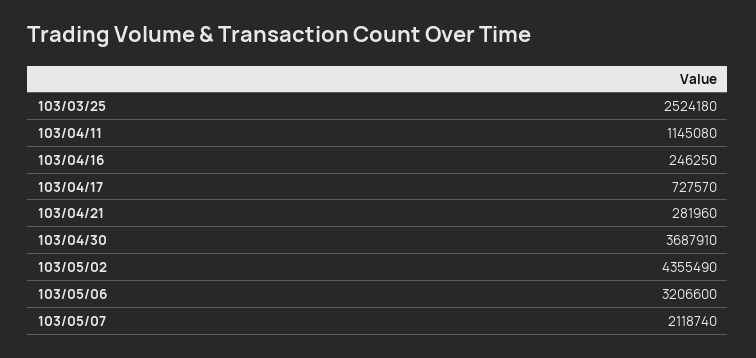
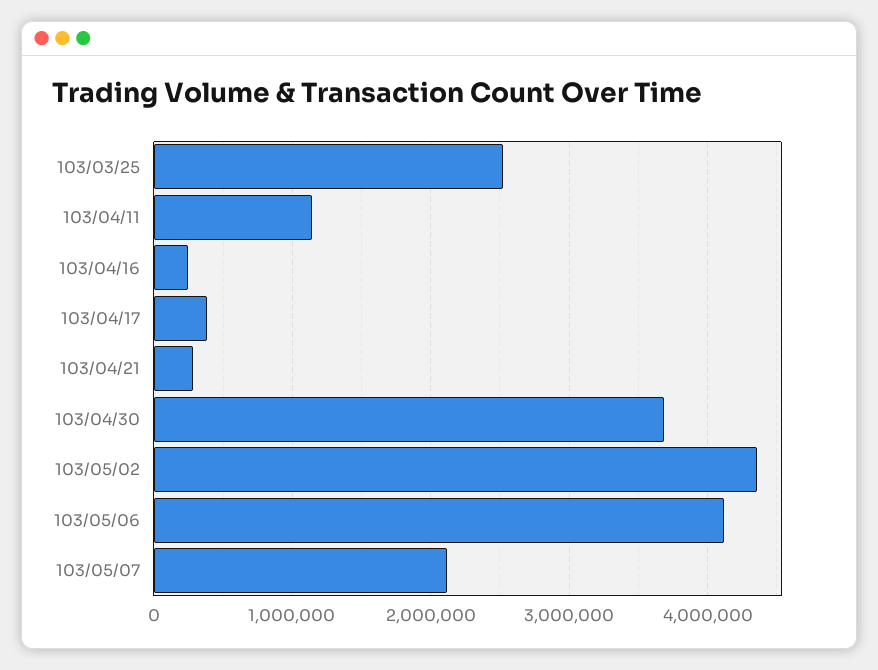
103/04/17: 727570 -> 400000
103/05/06: 3206600 -> 4100000

